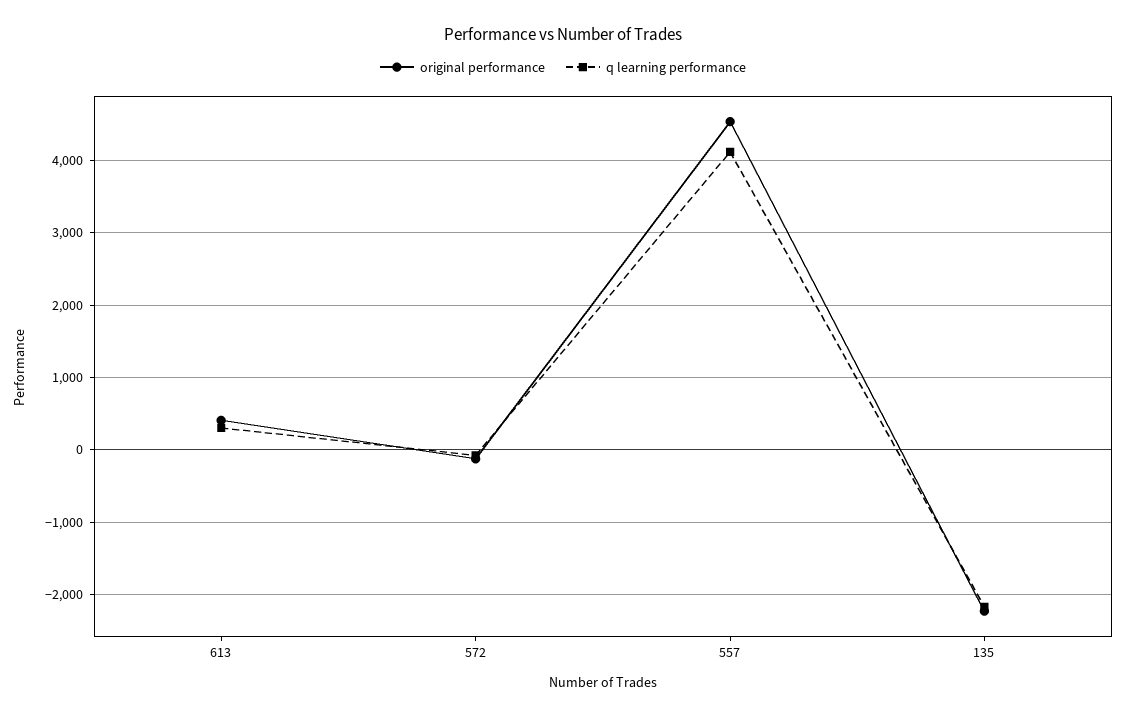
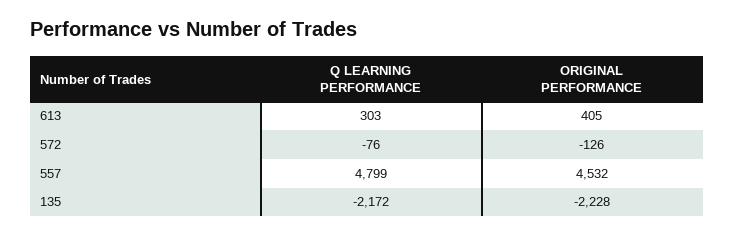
q learning performance, 557: 4100 -> 4799

